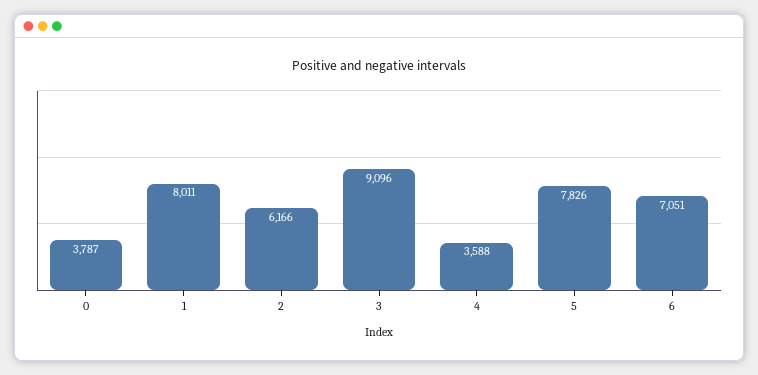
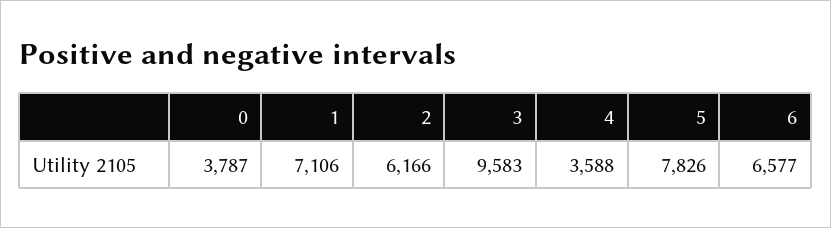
1: 8011 -> 7106
3: 9096 -> 9583
6: 7051 -> 6577

